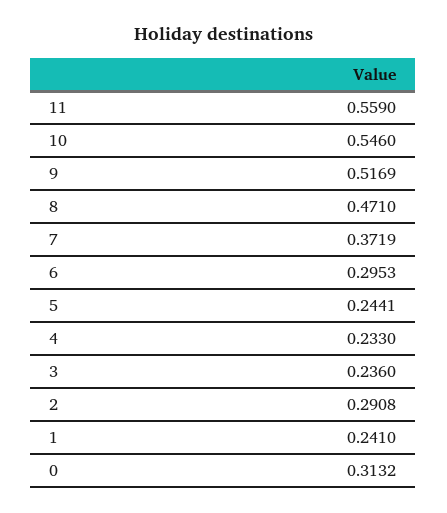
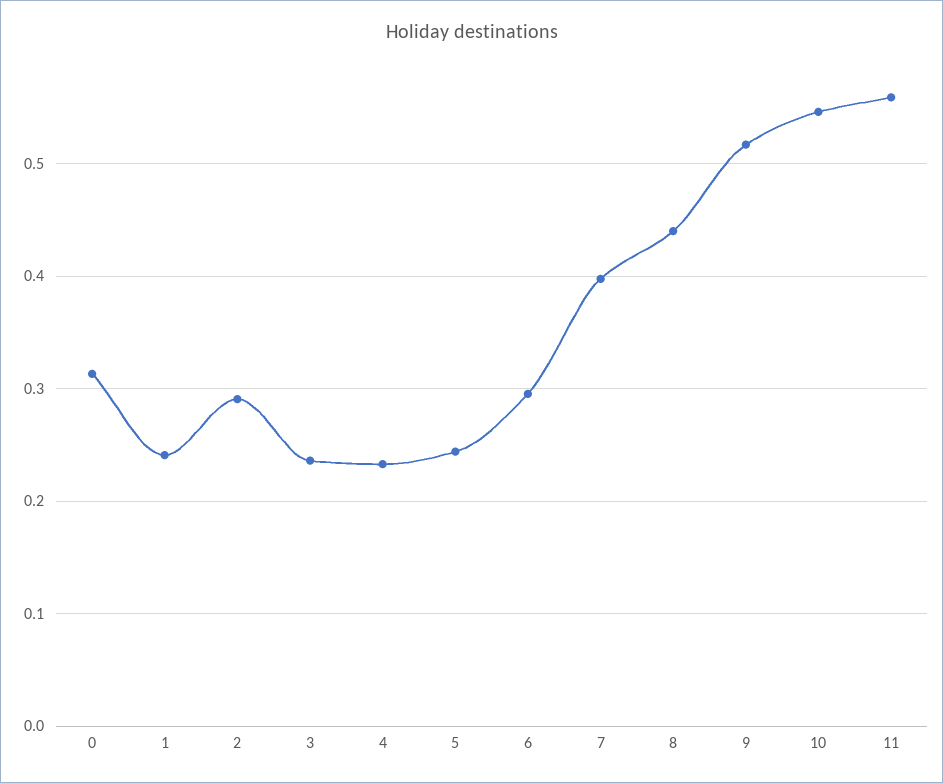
8: 0.471 -> 0.44
7: 0.3719 -> 0.4

